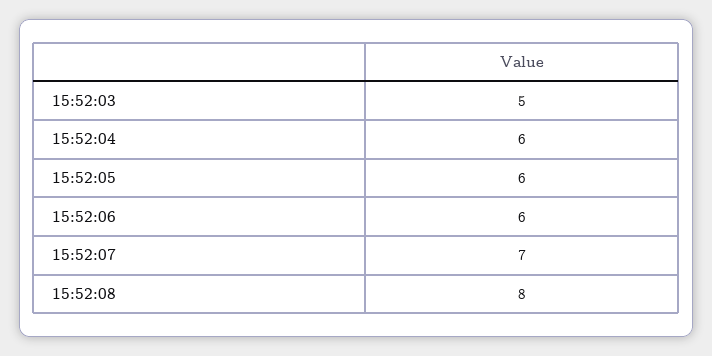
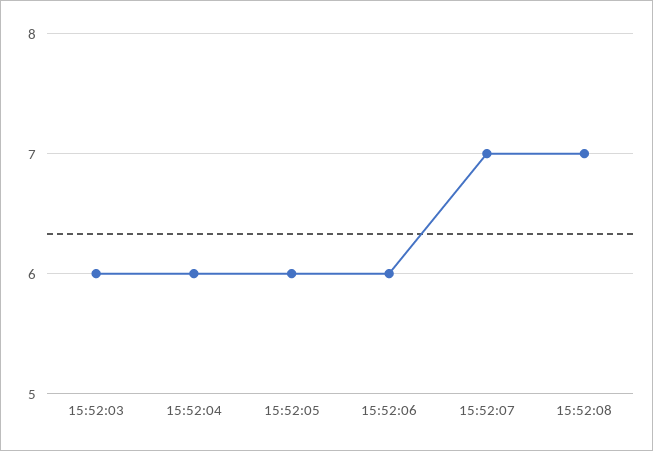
15:52:03: 5 -> 6
15:52:08: 8 -> 7

